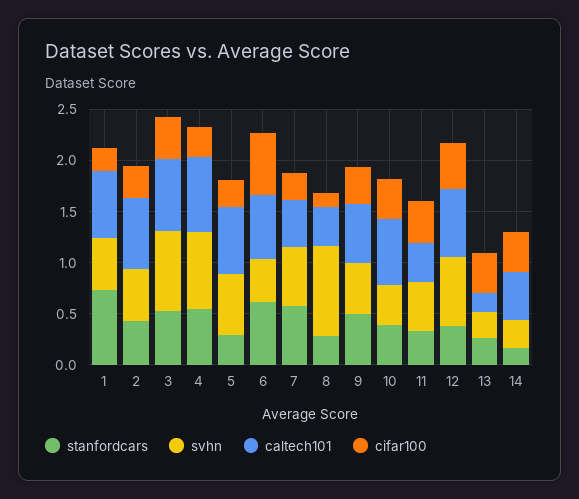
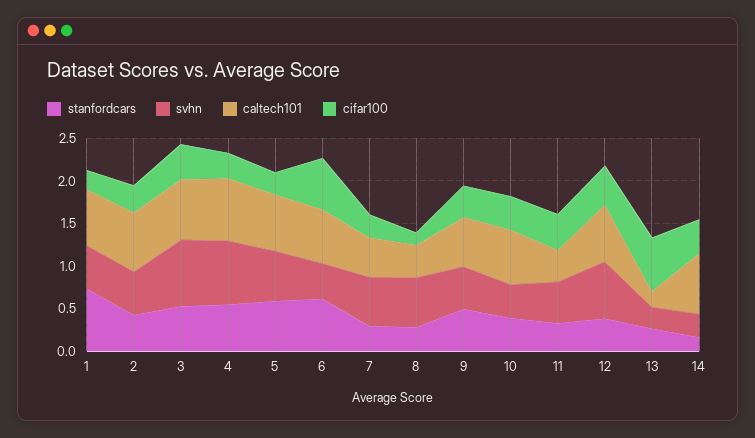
stanfordcars, 5: 0.3 -> 0.6
stanfordcars, 7: 0.6 -> 0.3
svhn, 8: 0.9 -> 0.6
cifar100, 13: 0.4 -> 0.6
caltech101, 14: 0.5 -> 0.7

